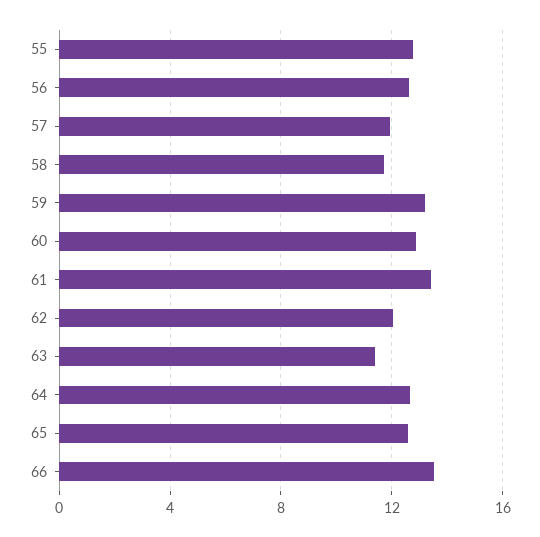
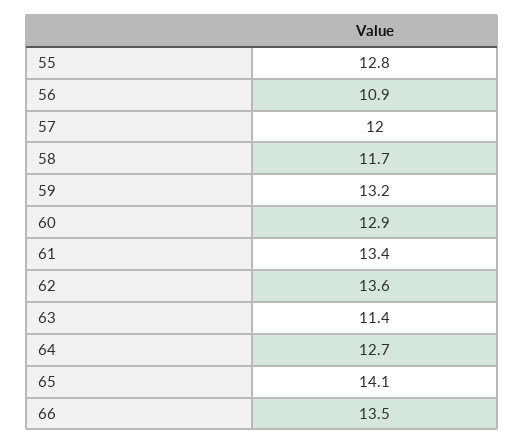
56: 12.5 -> 10.9
62: 12 -> 13.6
65: 12.5 -> 14.1

